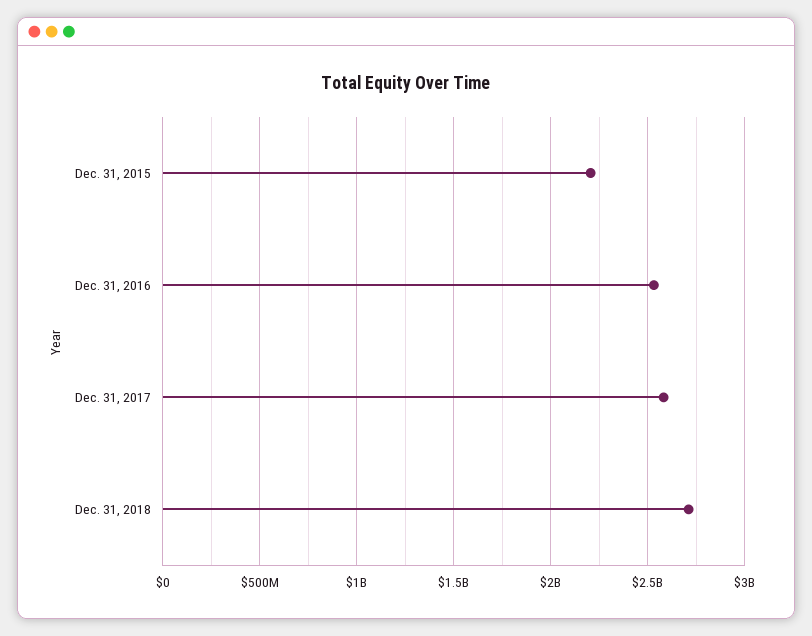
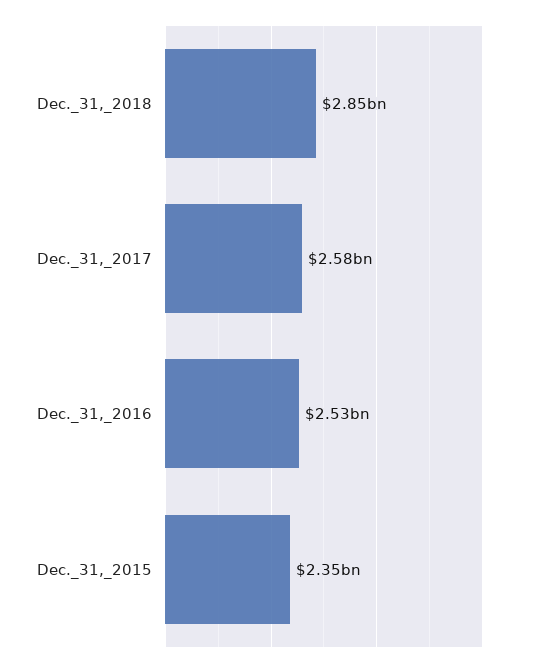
Dec. 31, 2015: 2200000000 -> 2350000000
Dec. 31, 2018: 2700000000 -> 2850000000

